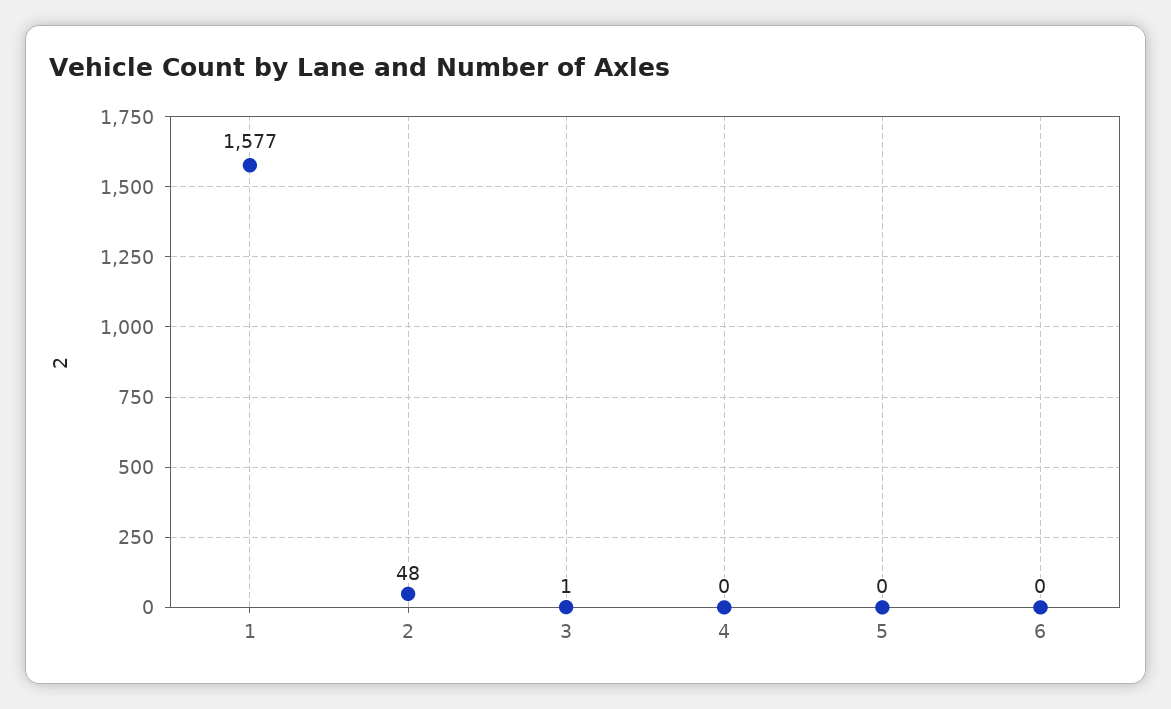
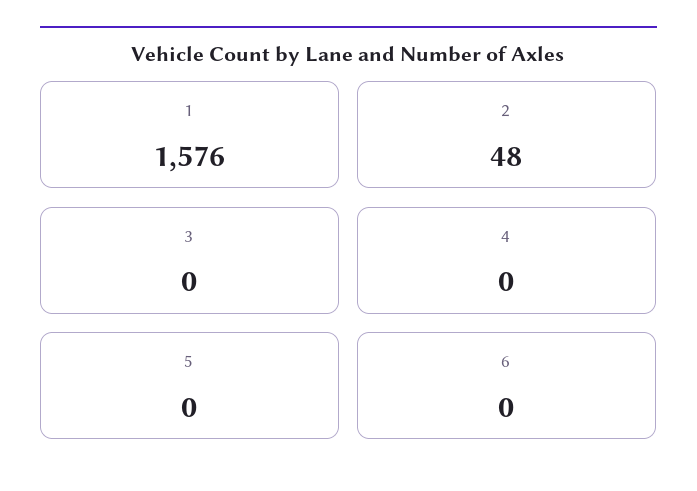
1: 1577 -> 1576
3: 1 -> 0

